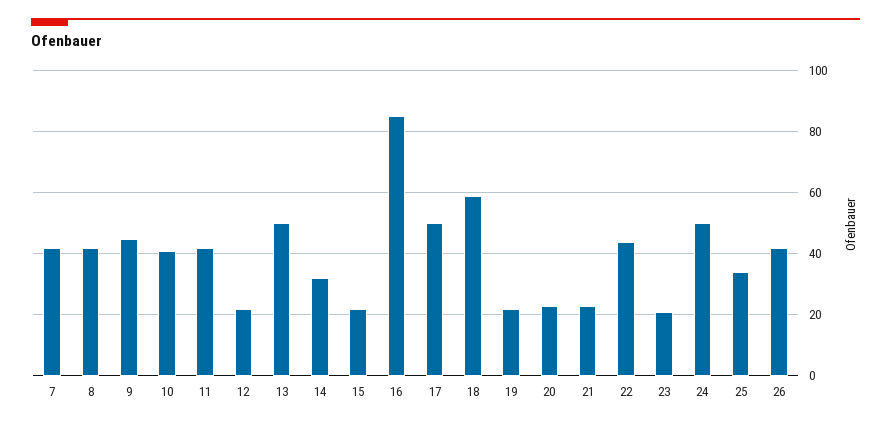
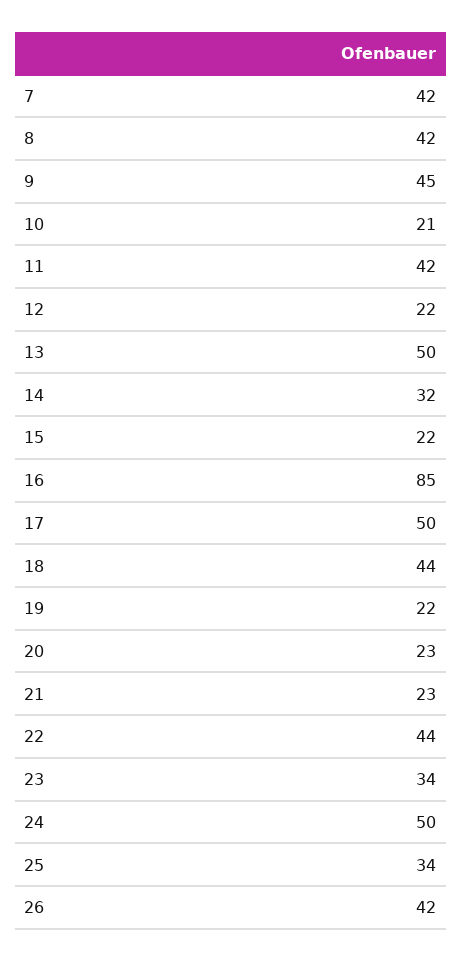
10: 40 -> 21
18: 60 -> 44
23: 20 -> 34

